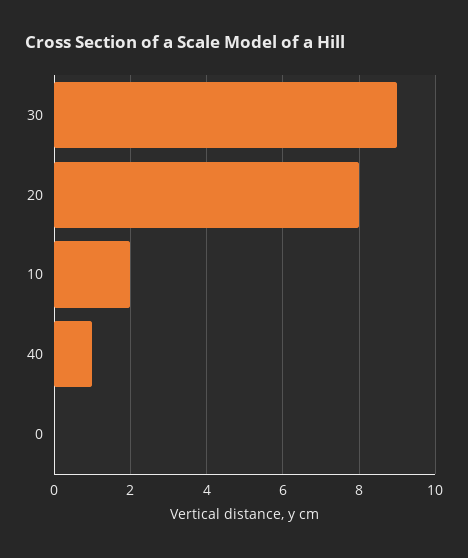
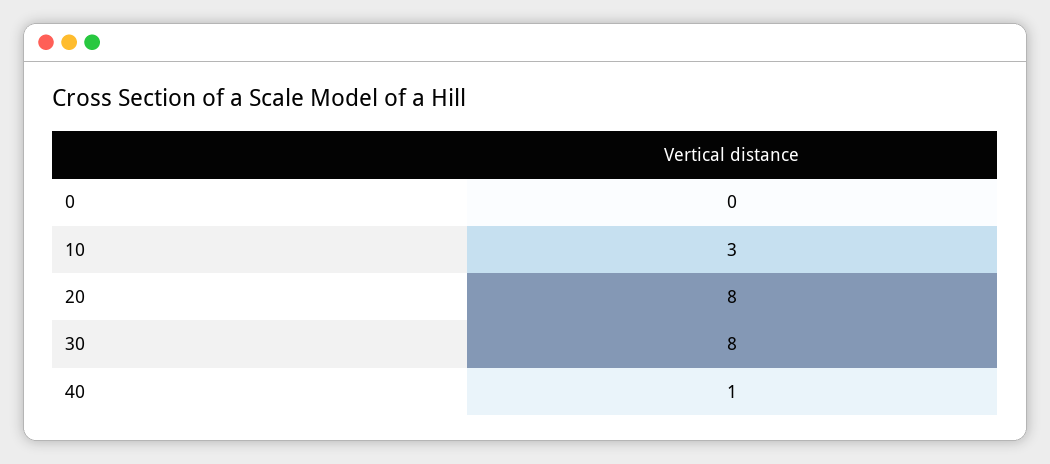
30: 9 -> 8
10: 2 -> 3

